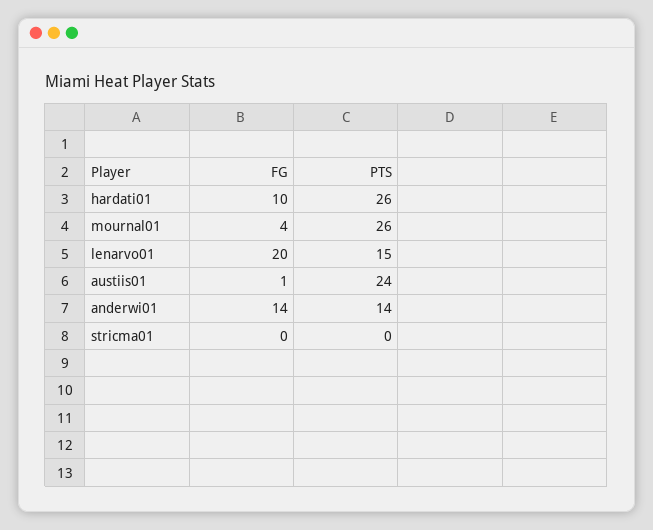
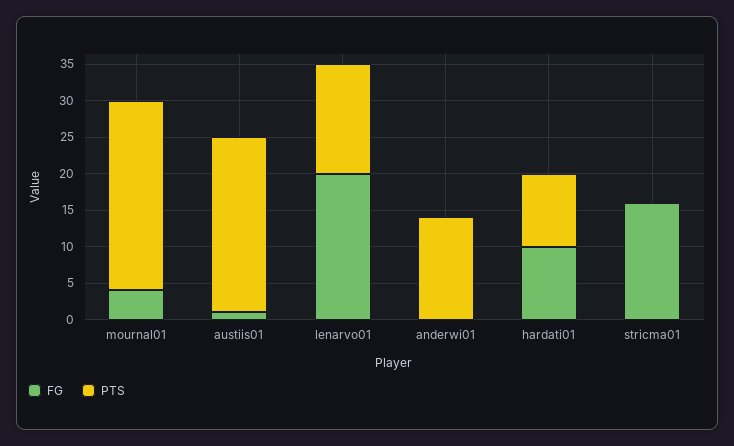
PTS, hardati01: 26 -> 10
FG, anderwi01: 14 -> 0
FG, stricma01: 0 -> 15

